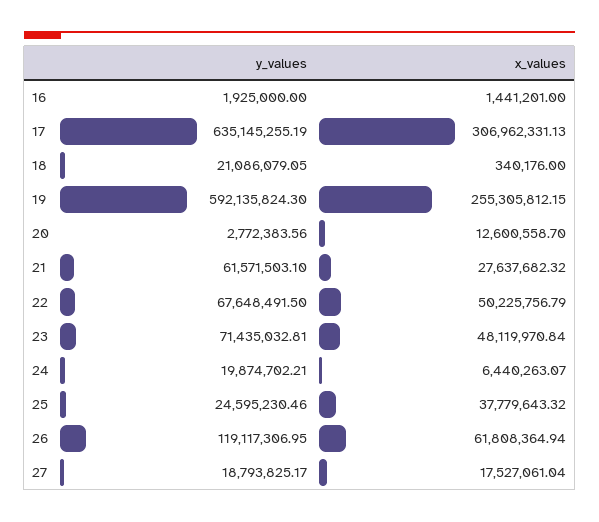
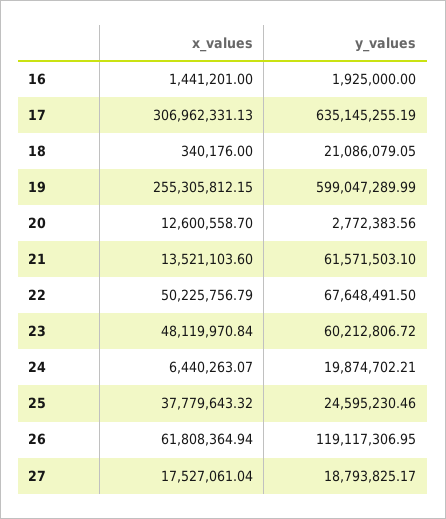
y_values, 19: 592135824.3 -> 599047289.99
x_values, 21: 27637682.32 -> 13521103.6
y_values, 23: 71435032.81 -> 60212806.72

